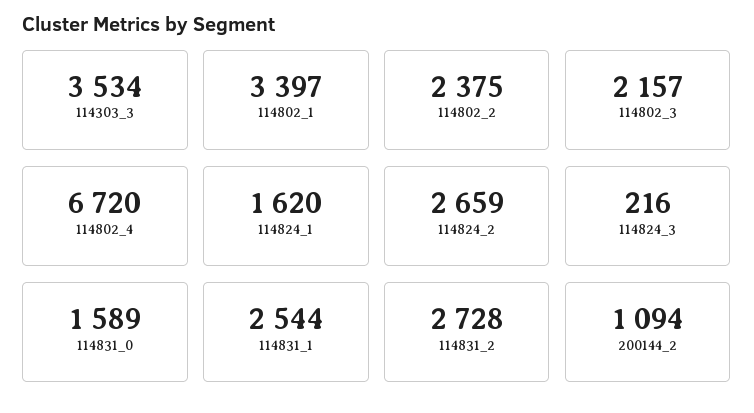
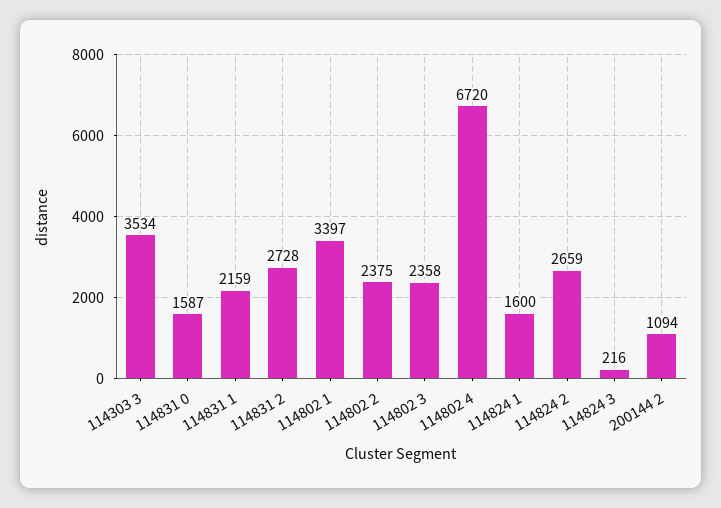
114802_3: 2157 -> 2358
114824_1: 1620 -> 1600
114831_0: 1589 -> 1587
114831_1: 2544 -> 2159

